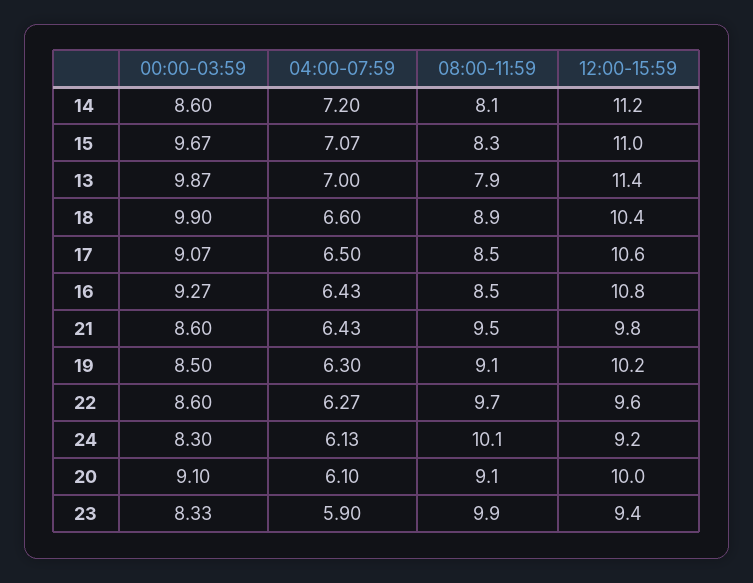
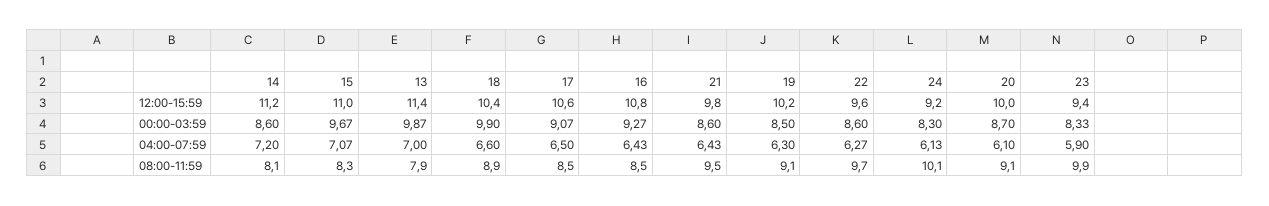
00:00-03:59, 20: 9.1 -> 8.7

